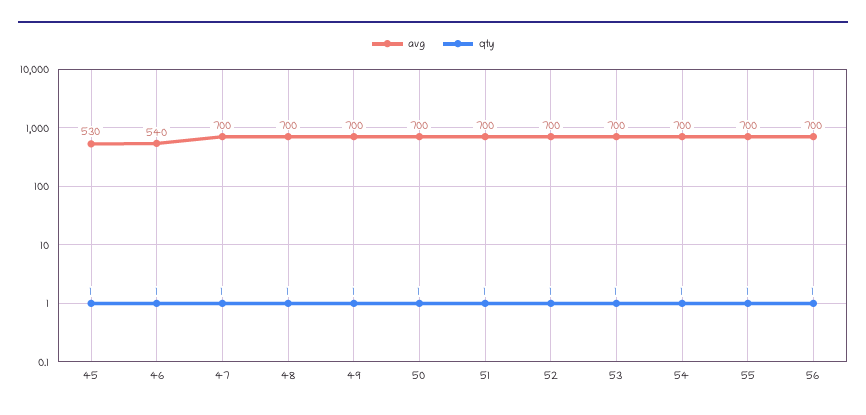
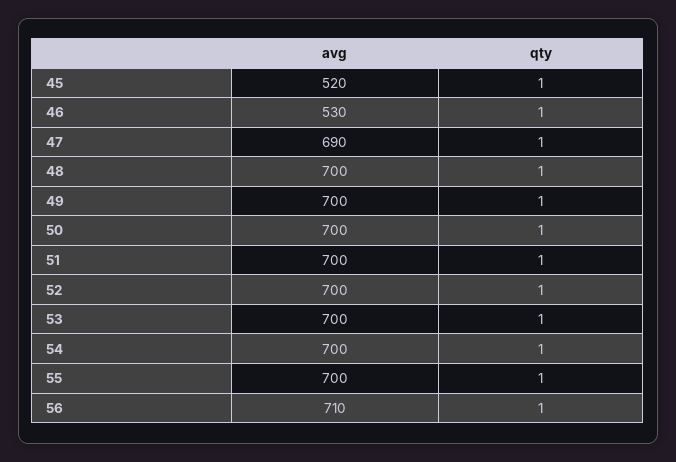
avg, 45: 530 -> 520
avg, 46: 540 -> 530
avg, 47: 700 -> 690
avg, 56: 700 -> 710

